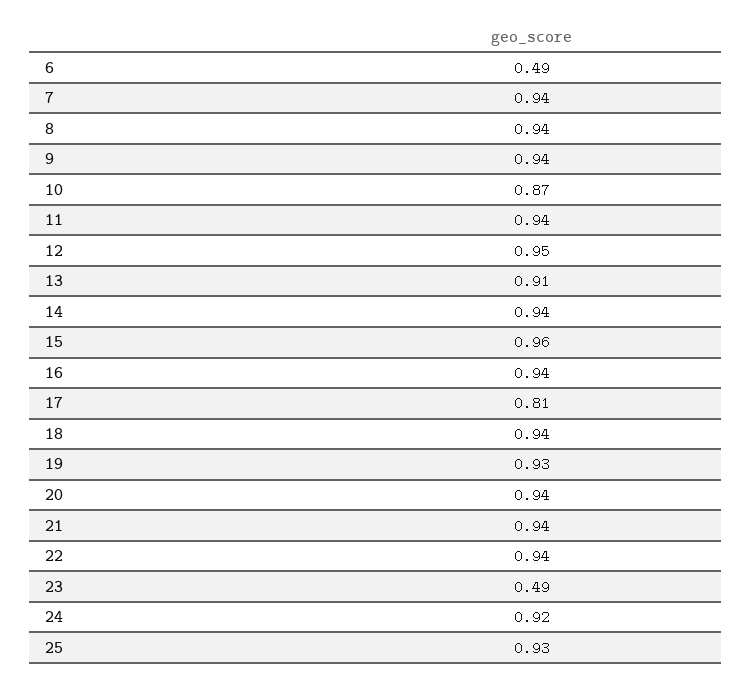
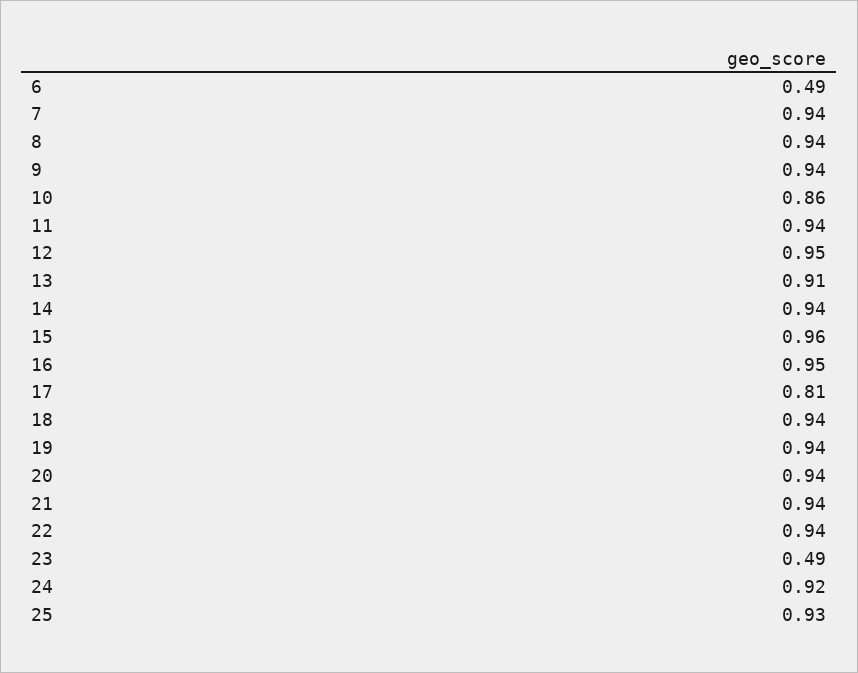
10: 0.87 -> 0.86
16: 0.94 -> 0.95
19: 0.93 -> 0.94

